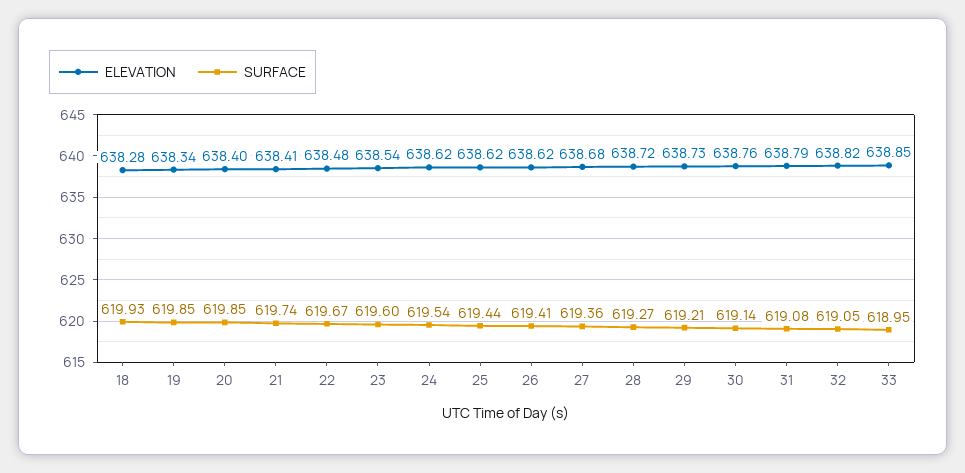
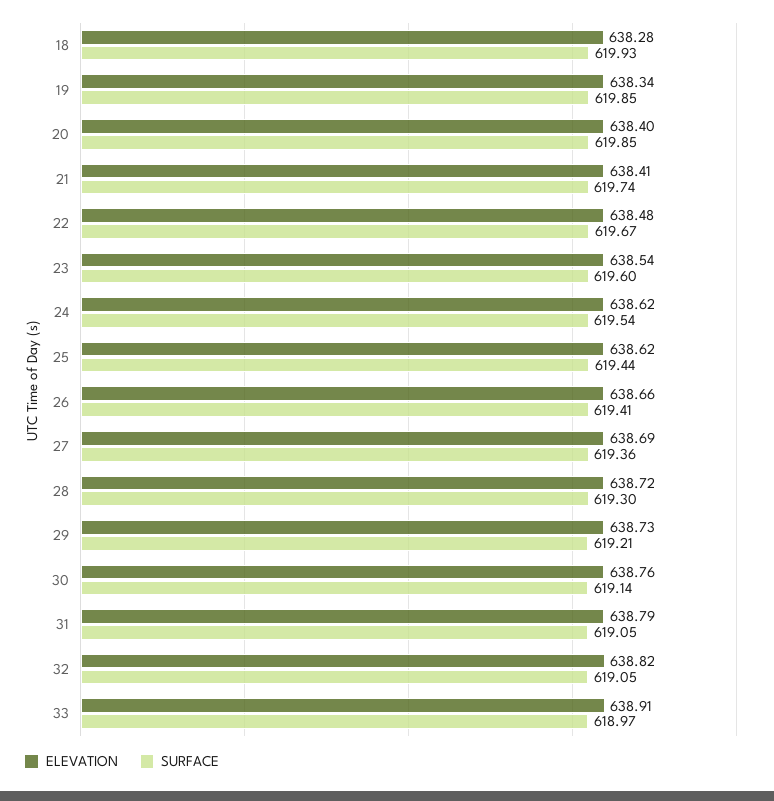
ELEVATION, 26: 638.62 -> 638.66
ELEVATION, 27: 638.68 -> 638.69
SURFACE, 28: 619.27 -> 619.3
SURFACE, 31: 619.08 -> 619.05
ELEVATION, 33: 638.85 -> 638.91
SURFACE, 33: 618.95 -> 618.97

